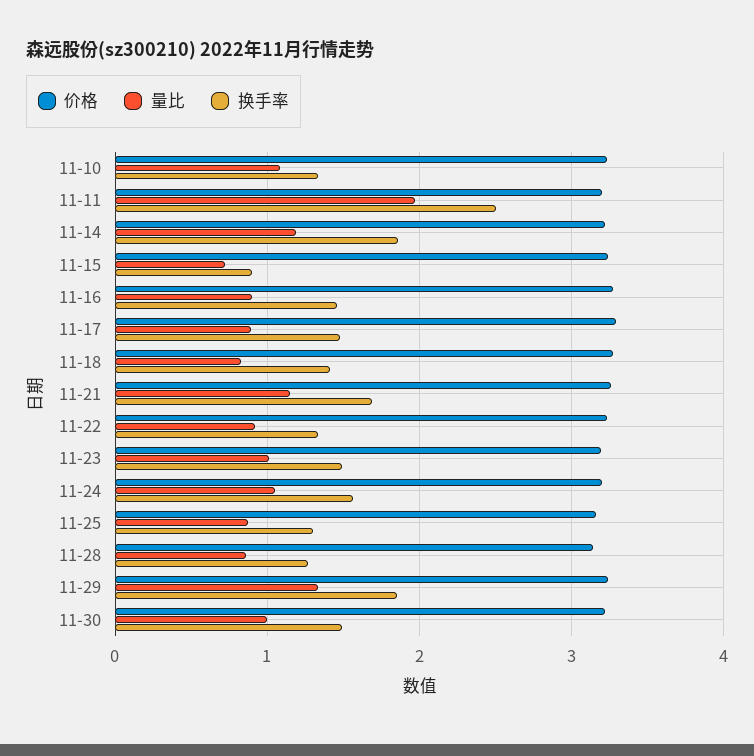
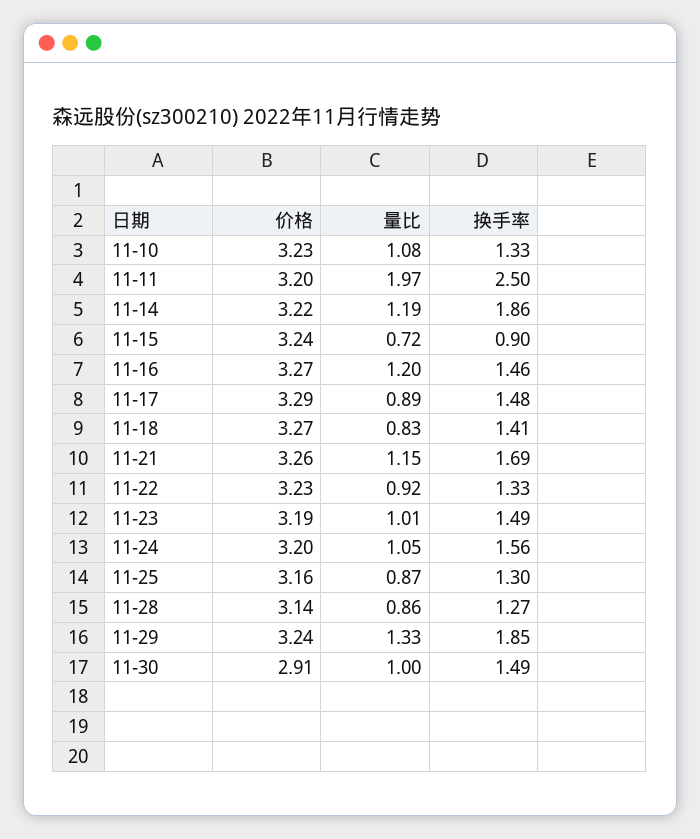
量比, 11-16: 0.9 -> 1.2
价格, 11-30: 3.2 -> 2.91

